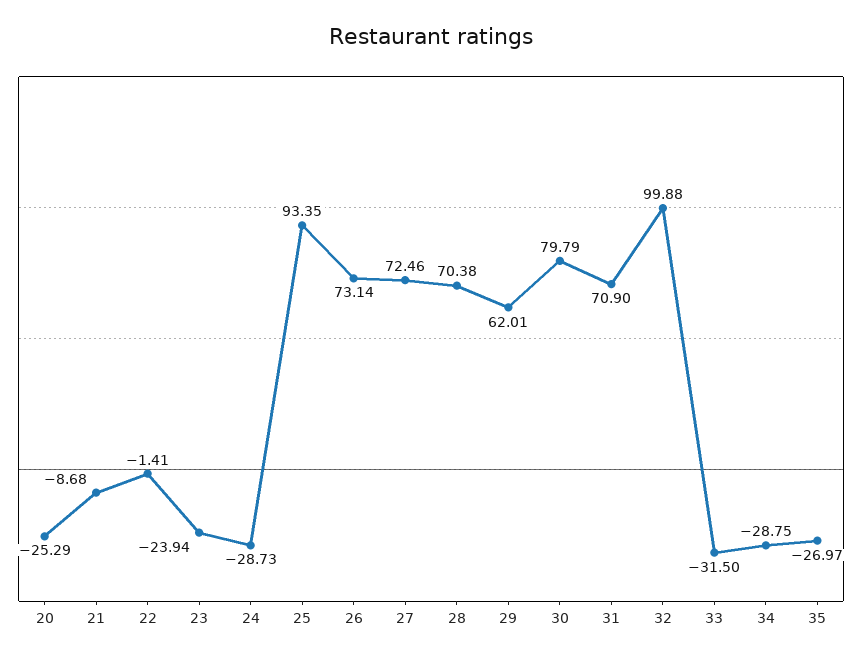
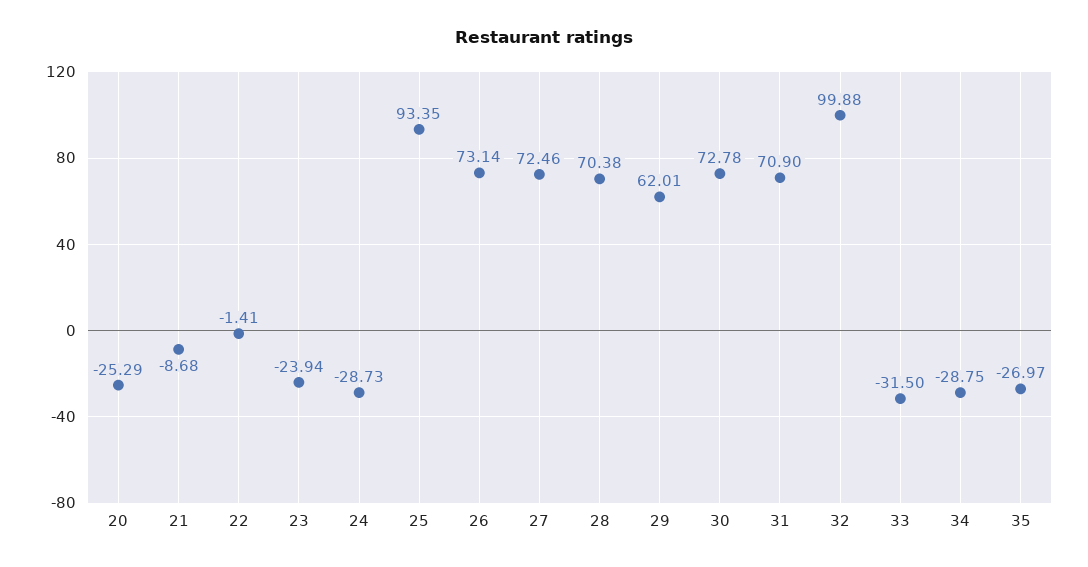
30: 79.79 -> 72.78

